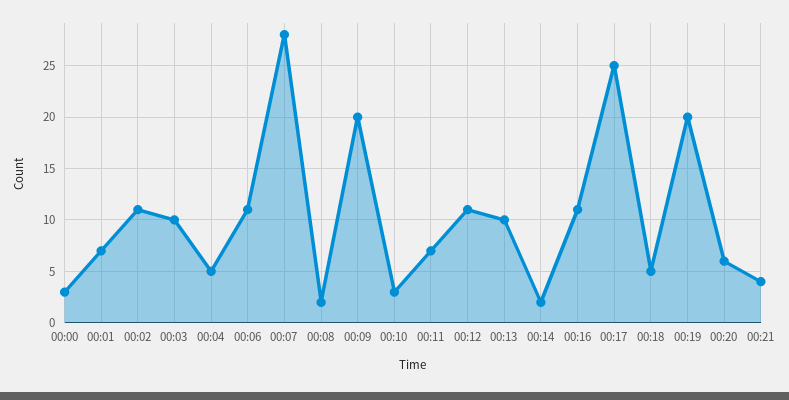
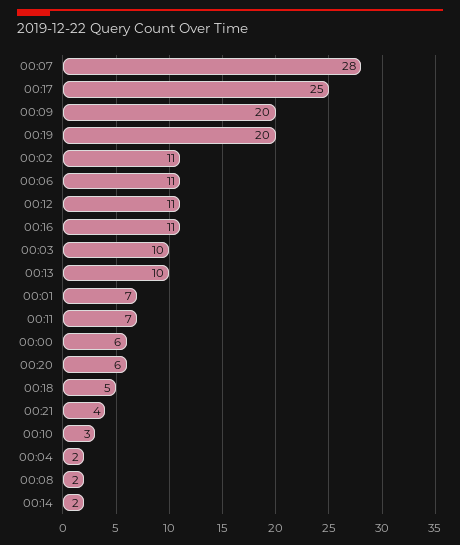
00:00: 3 -> 6
00:04: 5 -> 2

